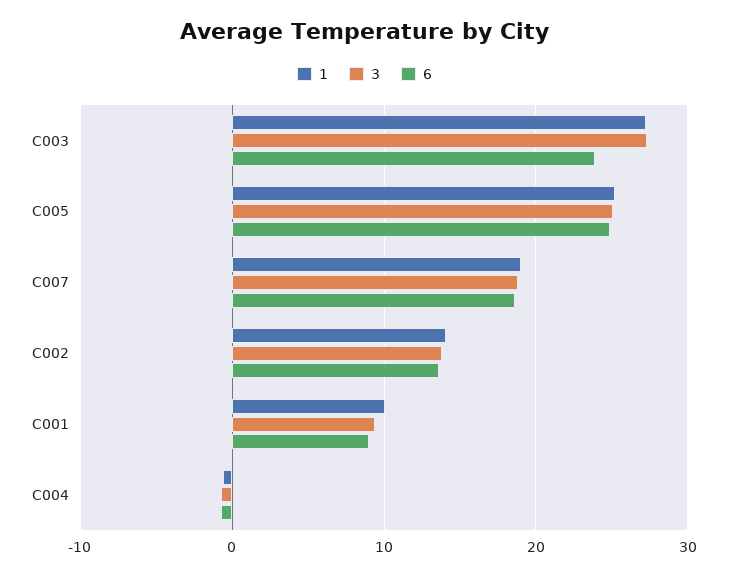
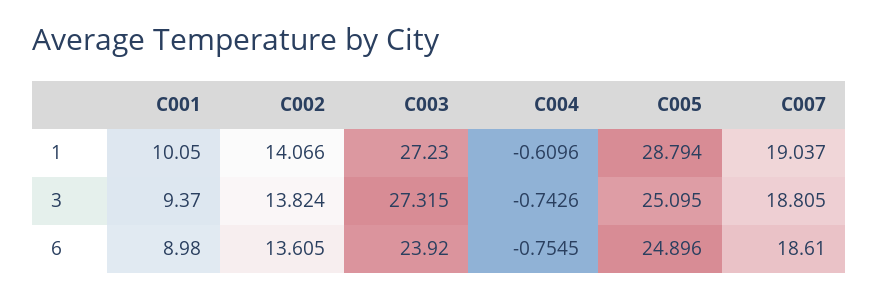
1, C005: 25 -> 28.794

